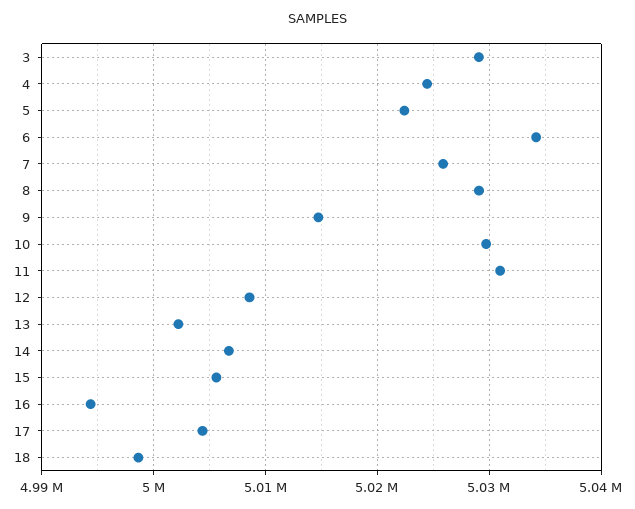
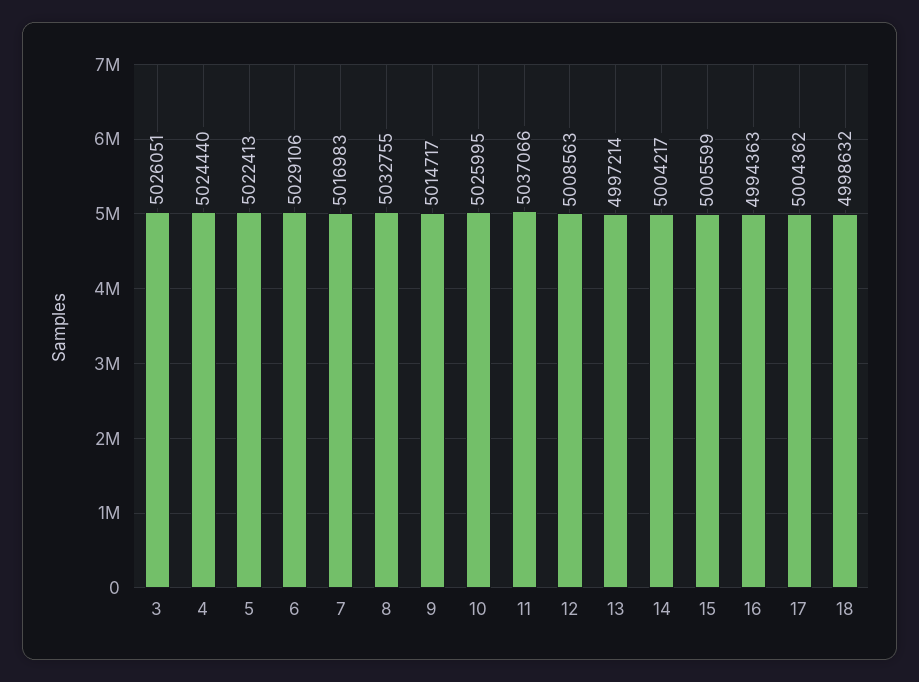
3: 5029000 -> 5026051
6: 5034000 -> 5029106
7: 5026000 -> 5016983
8: 5029000 -> 5032755
10: 5030000 -> 5025995
11: 5031000 -> 5037066
13: 5002000 -> 4997214
14: 5007000 -> 5004217

